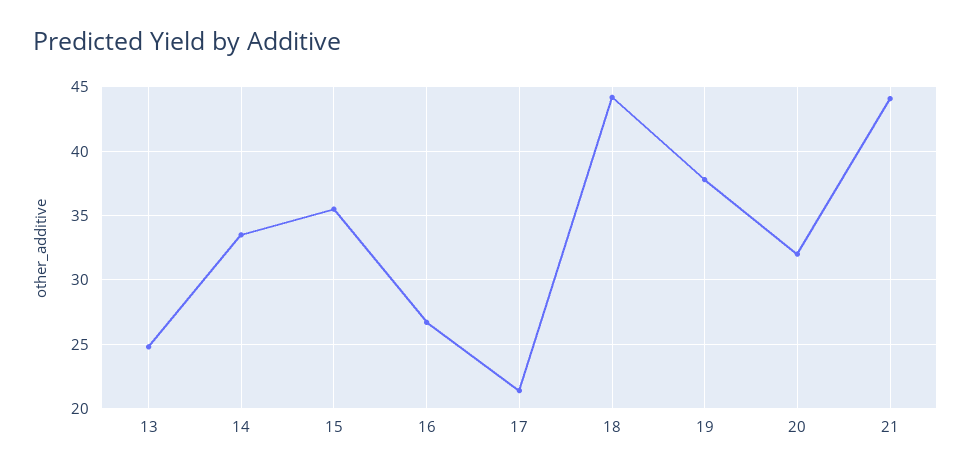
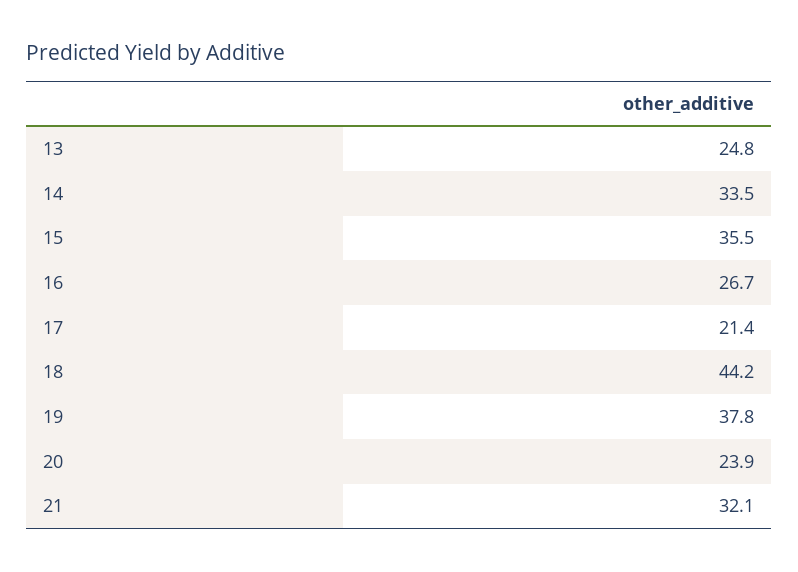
20: 32 -> 23.9
21: 44 -> 32.1

